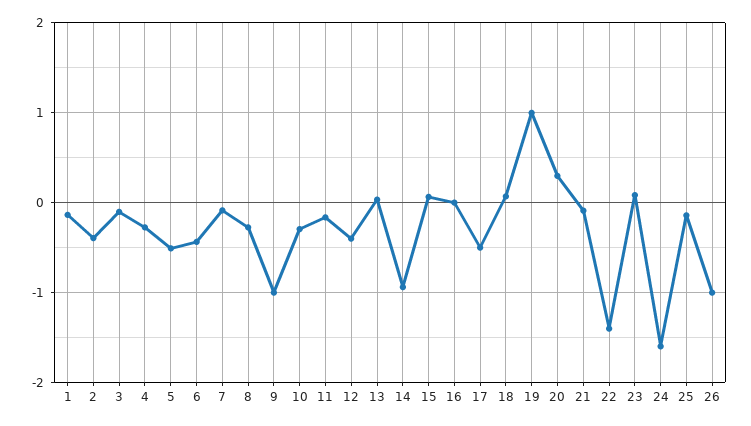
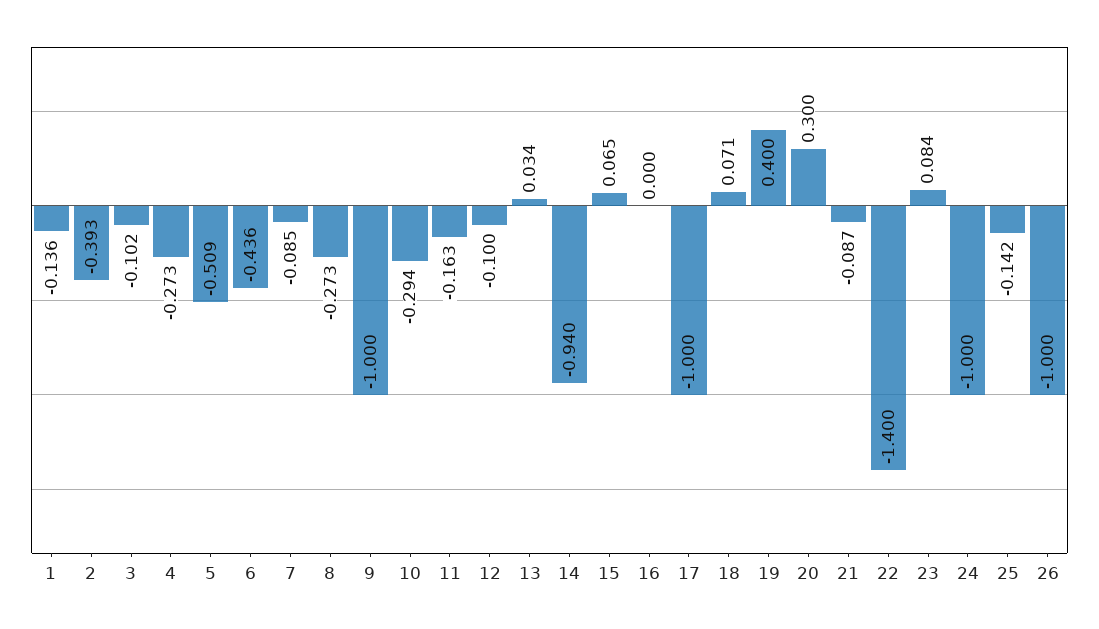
12: -0.4 -> -0.1
17: -0.5 -> -1
19: 1 -> 0.4
24: -1.6 -> -1

